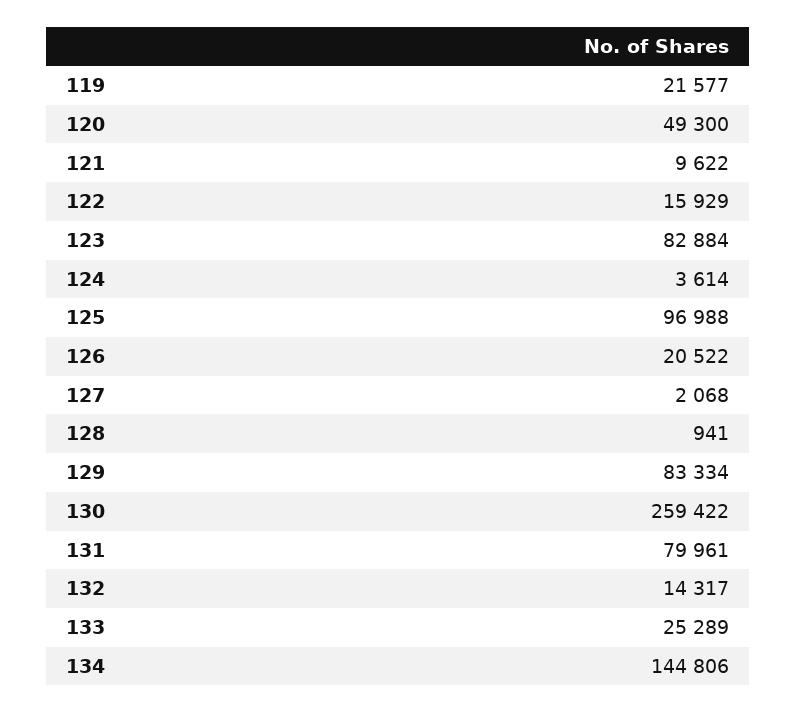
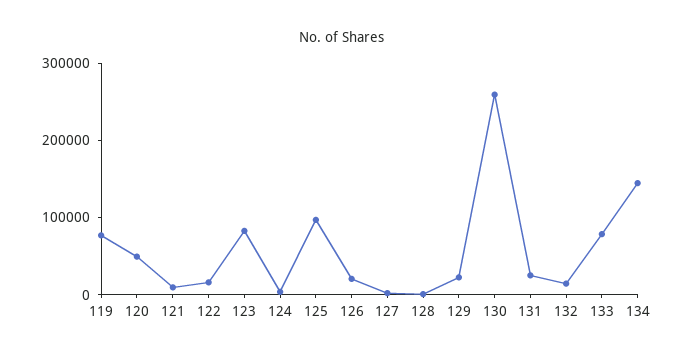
119: 21577 -> 80000
129: 83334 -> 20000
131: 79961 -> 20000
133: 25289 -> 80000

